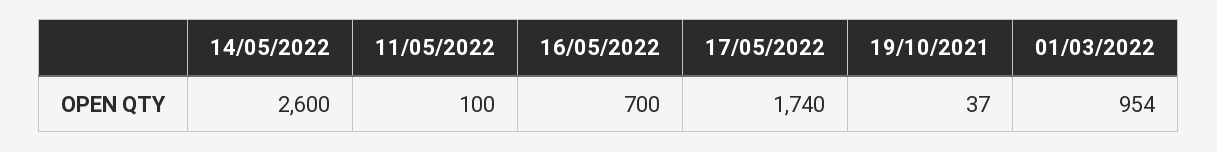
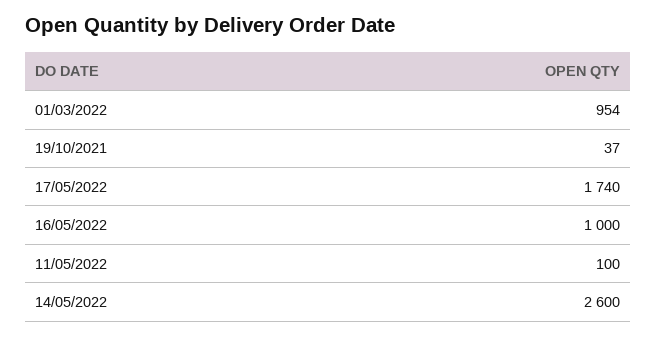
16/05/2022: 700 -> 1000

